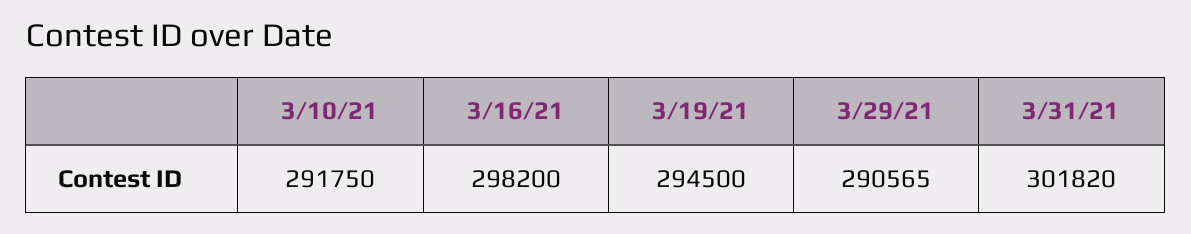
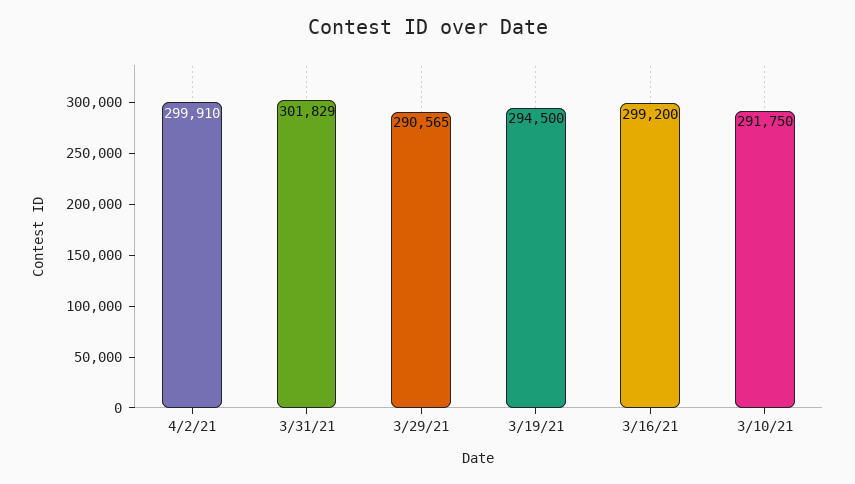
3/16/21: 298200 -> 299200
3/31/21: 301820 -> 301829
4/2/21: none -> 299910

